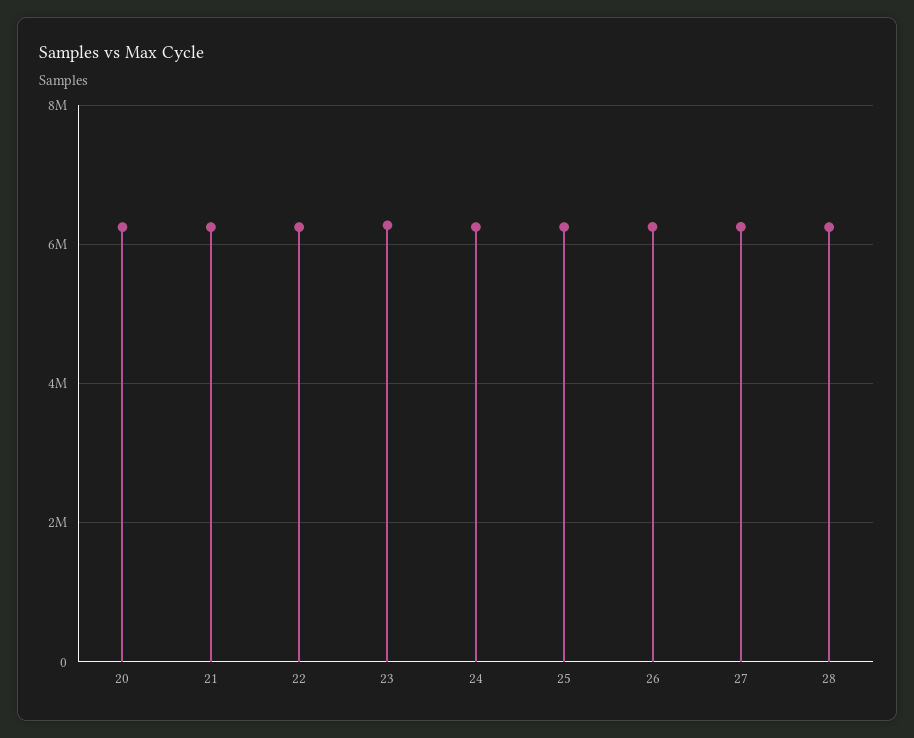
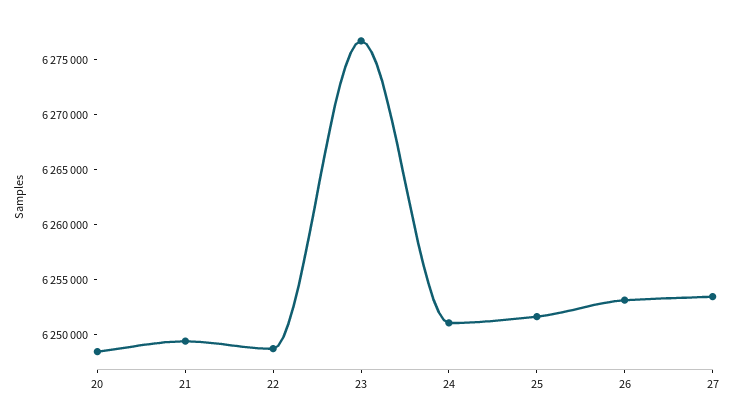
28: 6200000 -> none

